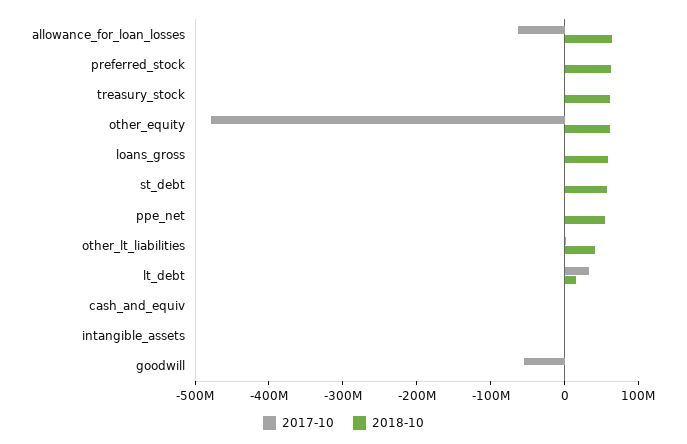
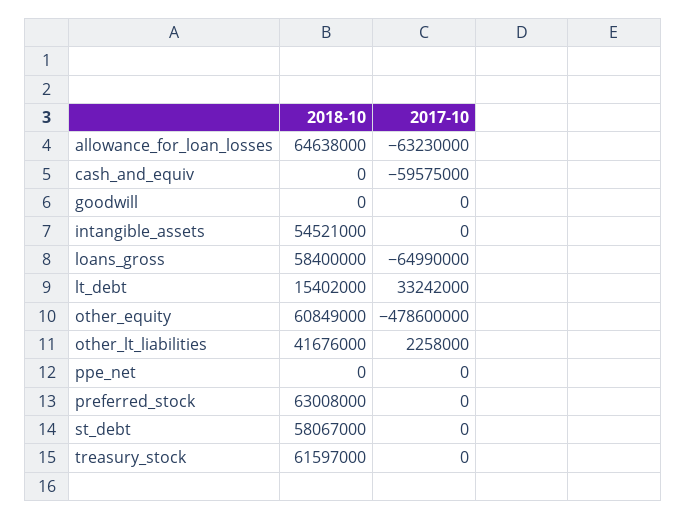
2017-10, loans_gross: 0 -> -64990000
2018-10, ppe_net: 60000000 -> 0
2017-10, cash_and_equiv: 0 -> -59575000
2018-10, intangible_assets: 0 -> 54521000
2017-10, goodwill: -60000000 -> 0

